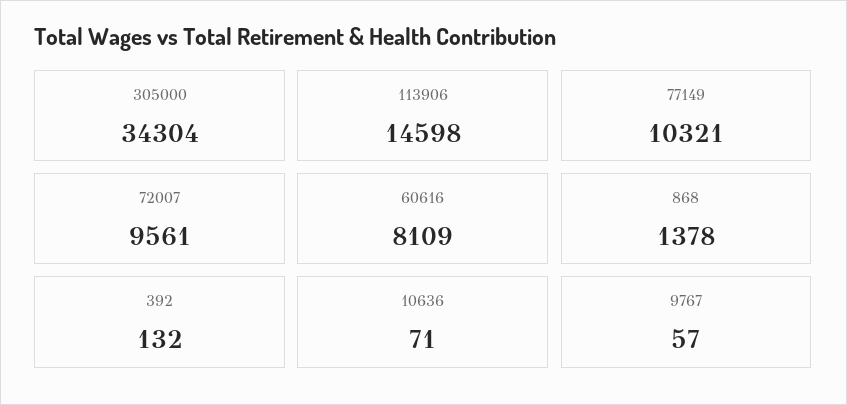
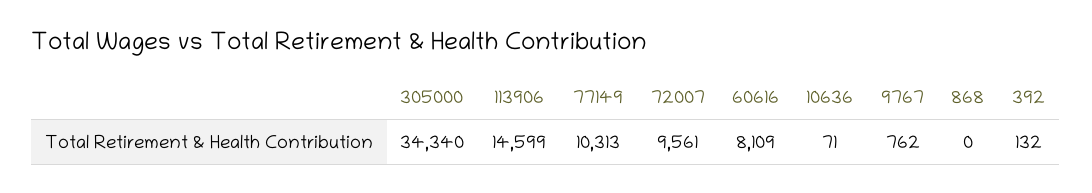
305000: 34304 -> 34340
113906: 14598 -> 14599
77149: 10321 -> 10313
868: 1378 -> 0
9767: 57 -> 762

